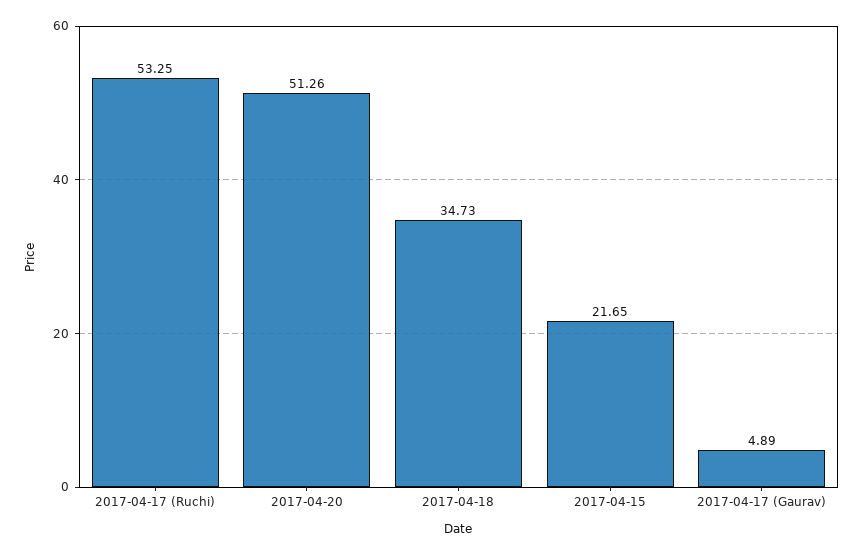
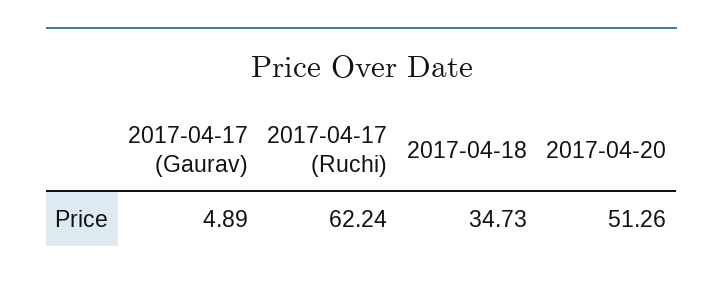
2017-04-17 (Ruchi): 53.25 -> 62.24
2017-04-15: 21.65 -> none

